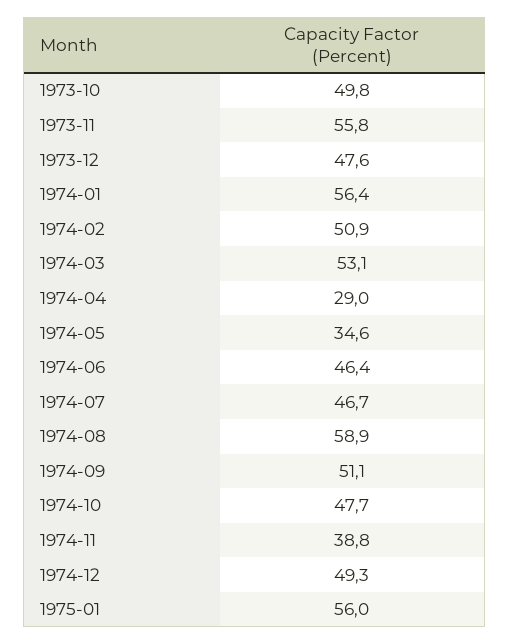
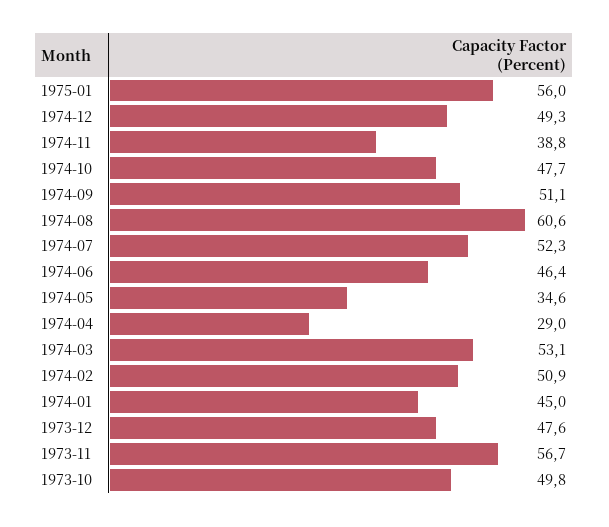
1973-11: 55.8 -> 56.7
1974-01: 56.4 -> 45
1974-07: 46.7 -> 52.3
1974-08: 58.9 -> 60.6

